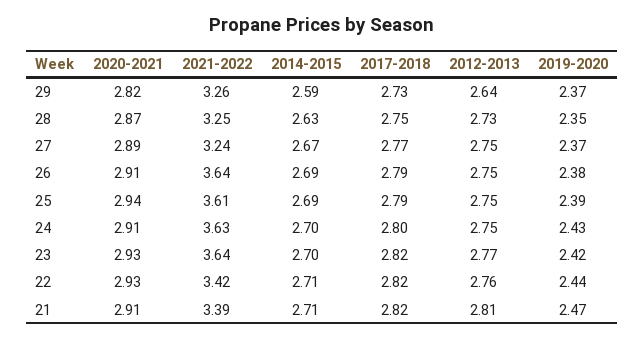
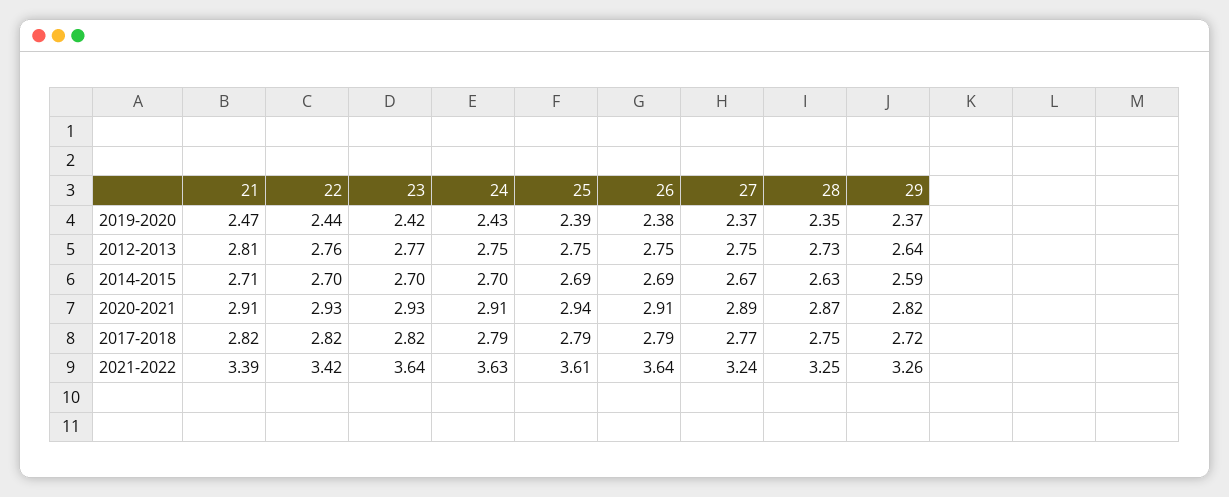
2017-2018, 29: 2.73 -> 2.72
2017-2018, 24: 2.8 -> 2.79
2014-2015, 22: 2.71 -> 2.7

